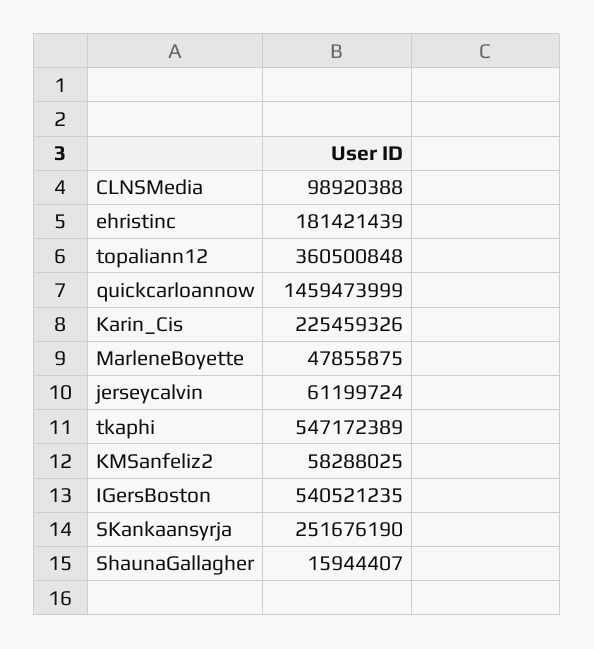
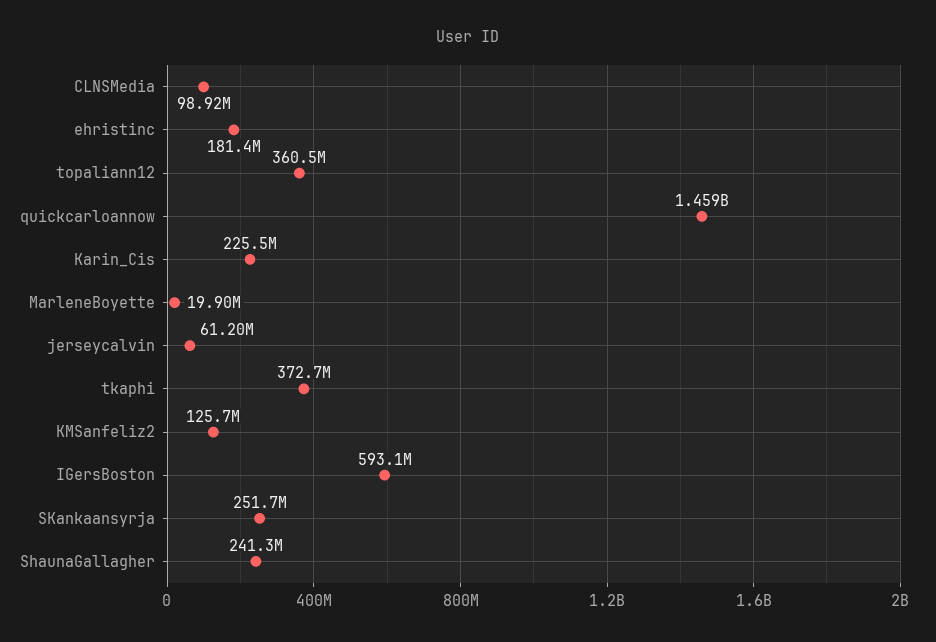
MarleneBoyette: 47855875 -> 19900000
tkaphi: 547172389 -> 372700000
KMSanfeliz2: 58288025 -> 125700000
IGersBoston: 540521235 -> 593100000
ShaunaGallagher: 15944407 -> 241300000

